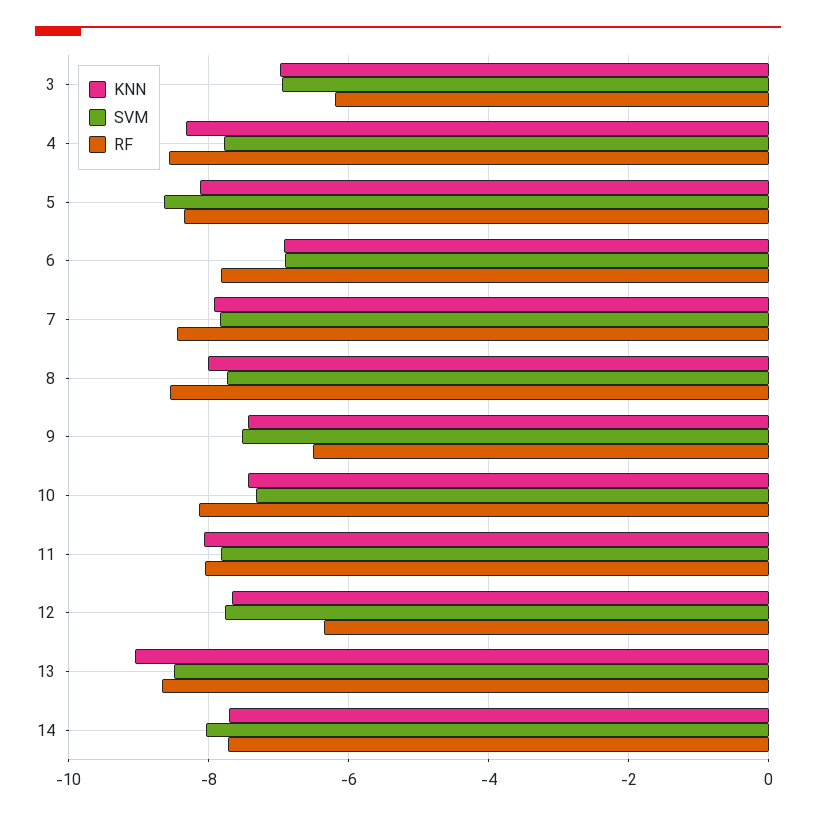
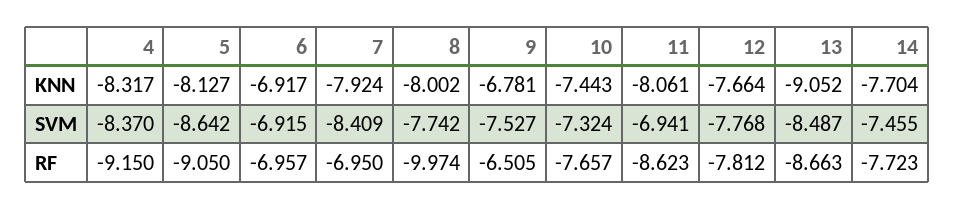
KNN, 3: -7 -> none
SVM, 3: -7 -> none
RF, 3: -6.2 -> none
SVM, 4: -7.8 -> -8.37
RF, 4: -8.6 -> -9.15
RF, 5: -8.4 -> -9.05
RF, 6: -7.8 -> -6.957
SVM, 7: -7.8 -> -8.409
RF, 7: -8.4 -> -6.95
RF, 8: -8.6 -> -9.974
KNN, 9: -7.4 -> -6.781
RF, 10: -8.2 -> -7.657
SVM, 11: -7.8 -> -6.941
RF, 11: -8 -> -8.623
RF, 12: -6.4 -> -7.812
SVM, 14: -8 -> -7.455

